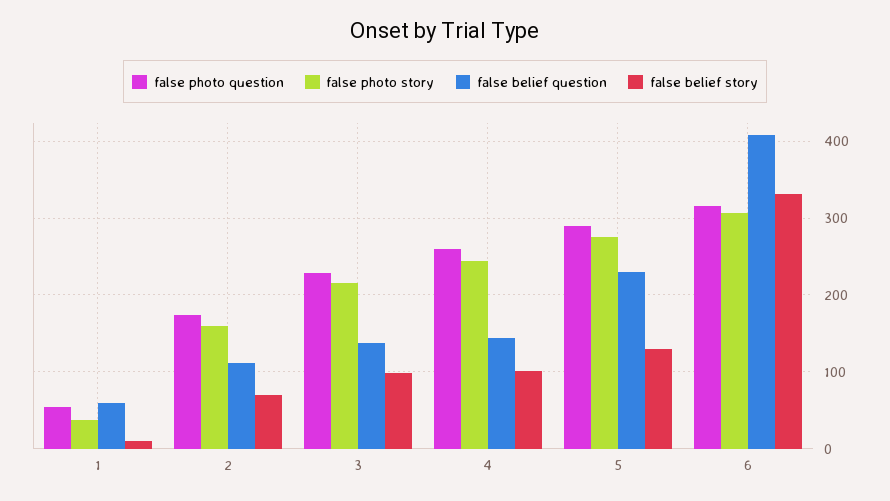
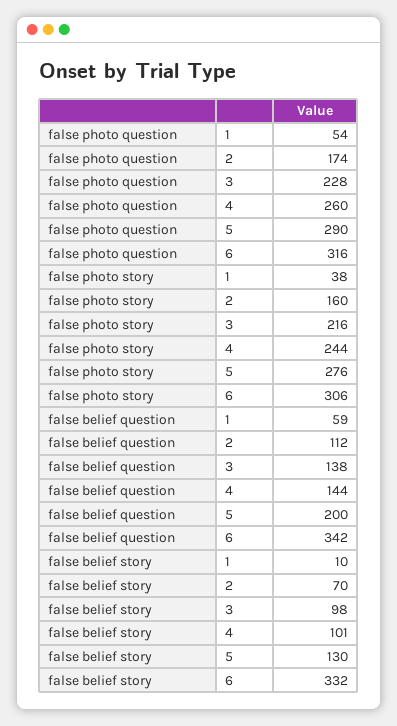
false belief question, 5: 230 -> 200
false belief question, 6: 410 -> 342

